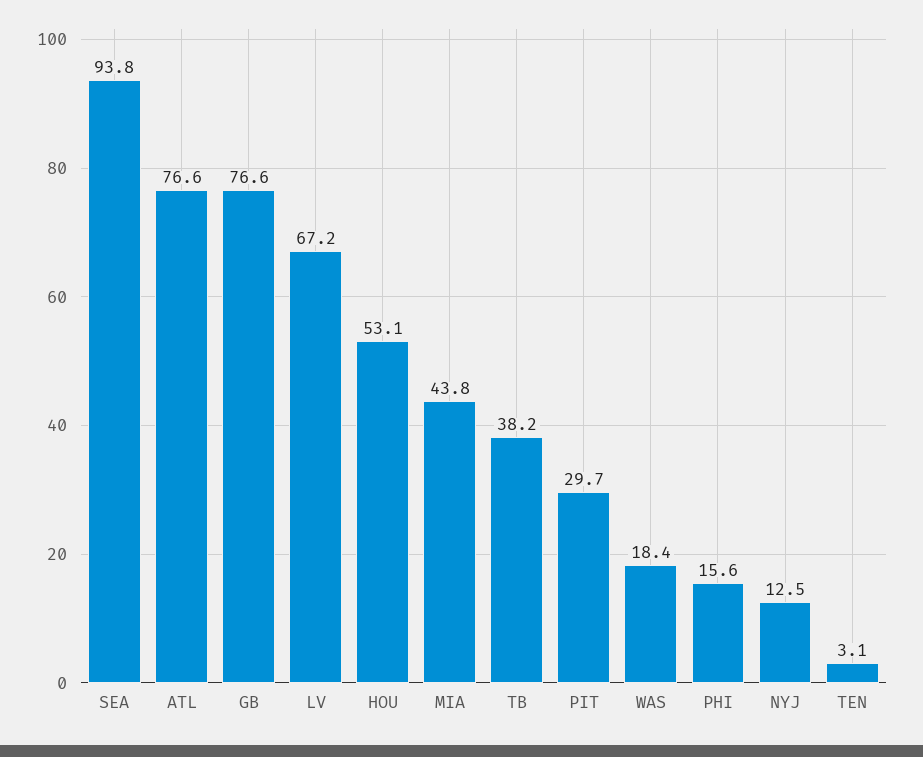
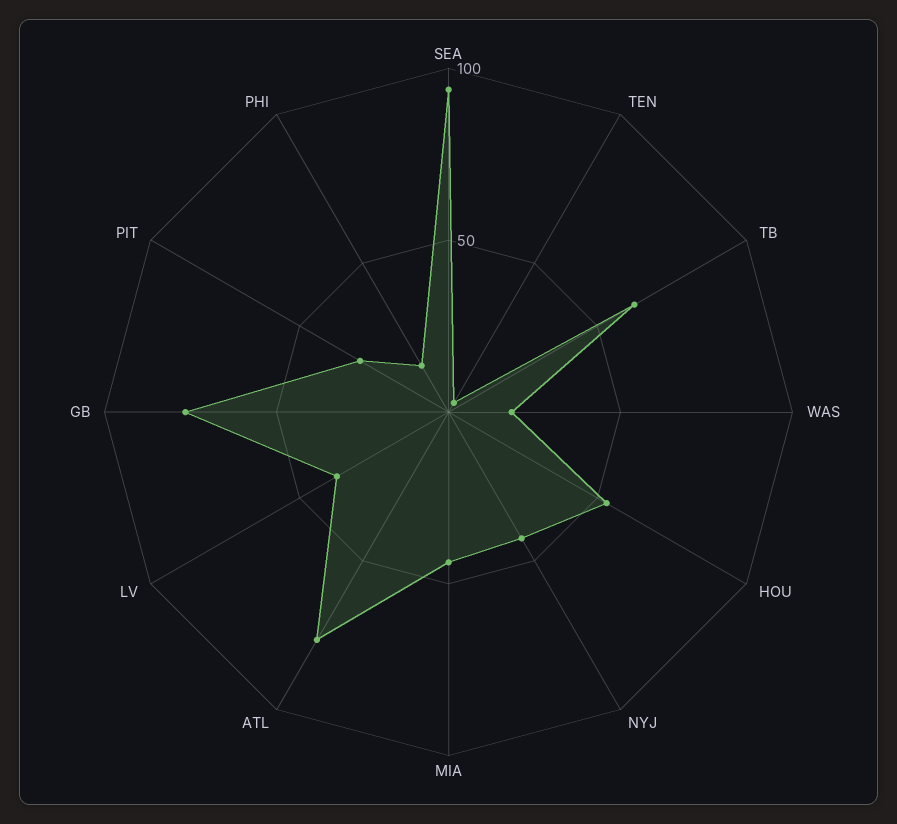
LV: 67.2 -> 40
TB: 38.2 -> 60
NYJ: 12.5 -> 40

